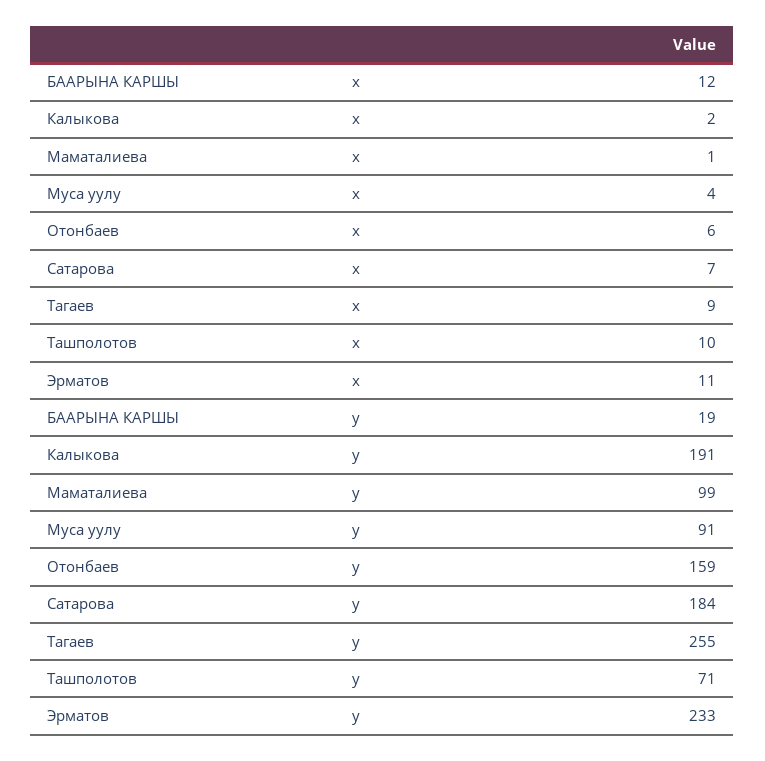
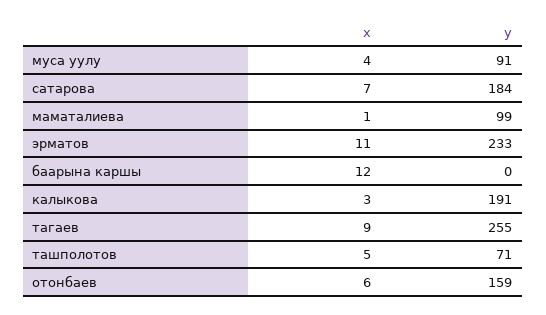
Калыкова, x: 2 -> 3
Ташполотов, x: 10 -> 5
БААРЫНА КАРШЫ, y: 19 -> 0

